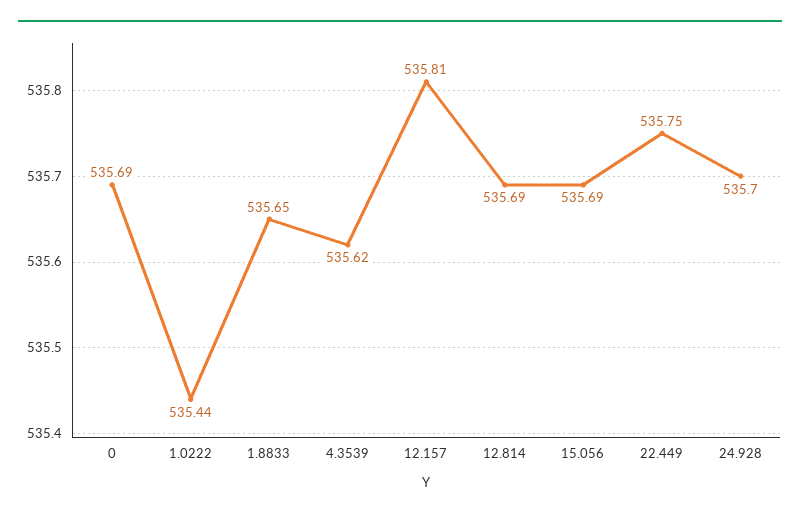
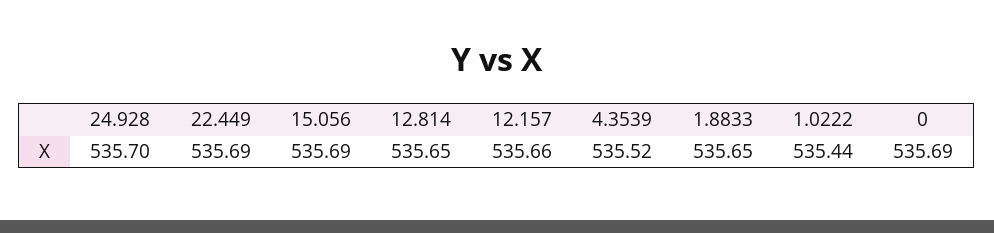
4.3539: 535.62 -> 535.52
12.157: 535.81 -> 535.66
12.814: 535.69 -> 535.65
22.449: 535.75 -> 535.69

